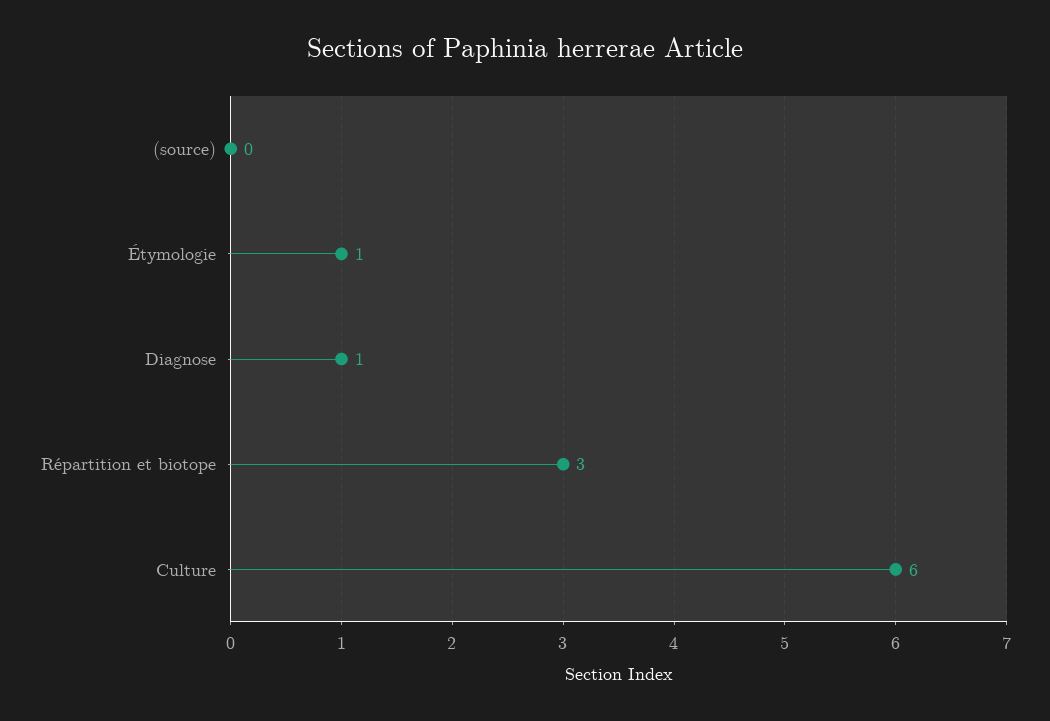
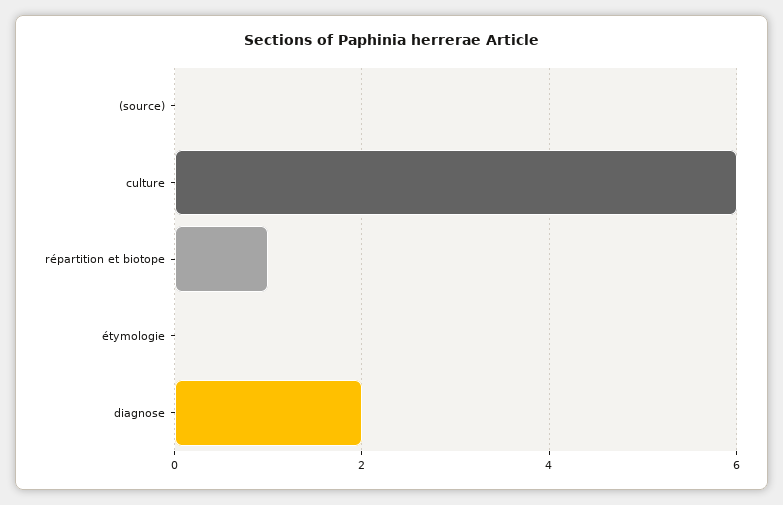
Étymologie: 1 -> 0
Diagnose: 1 -> 2
Répartition et biotope: 3 -> 1

